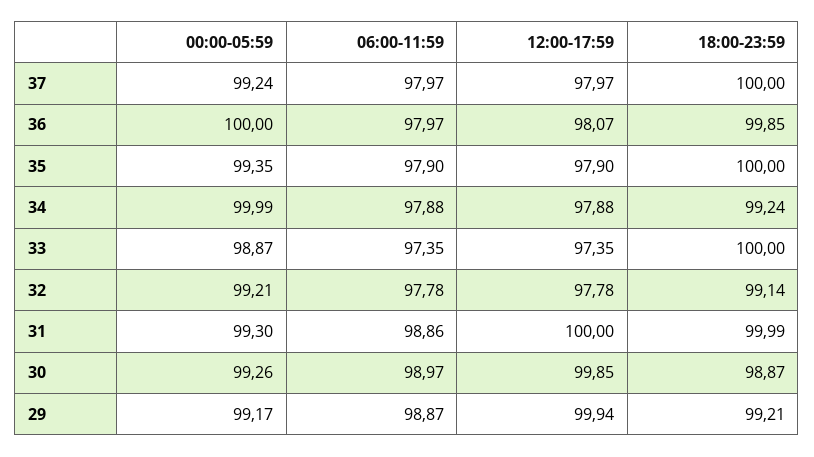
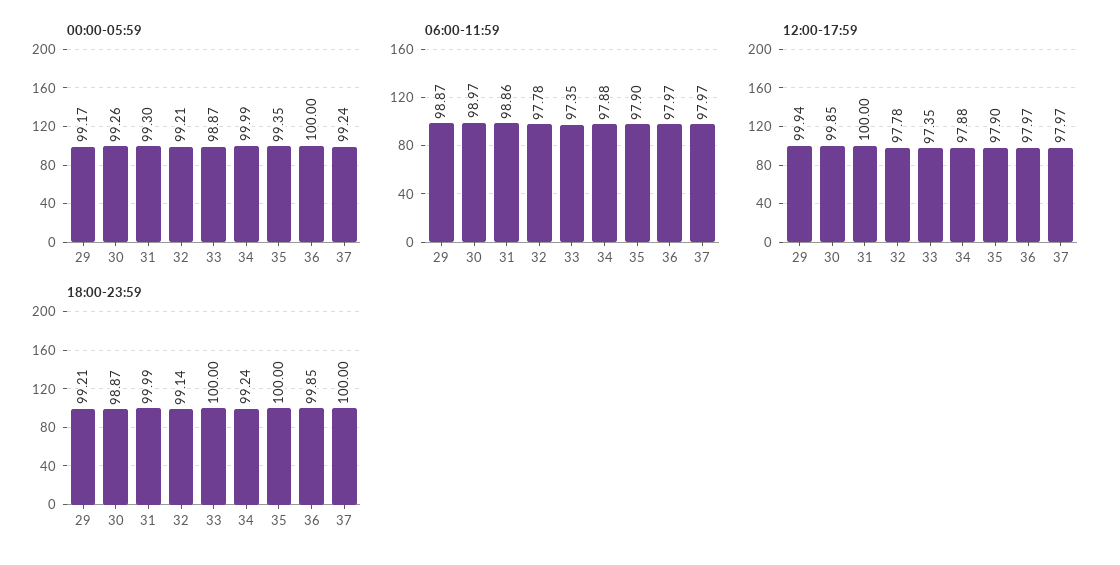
12:00-17:59, 36: 98.07 -> 97.97

